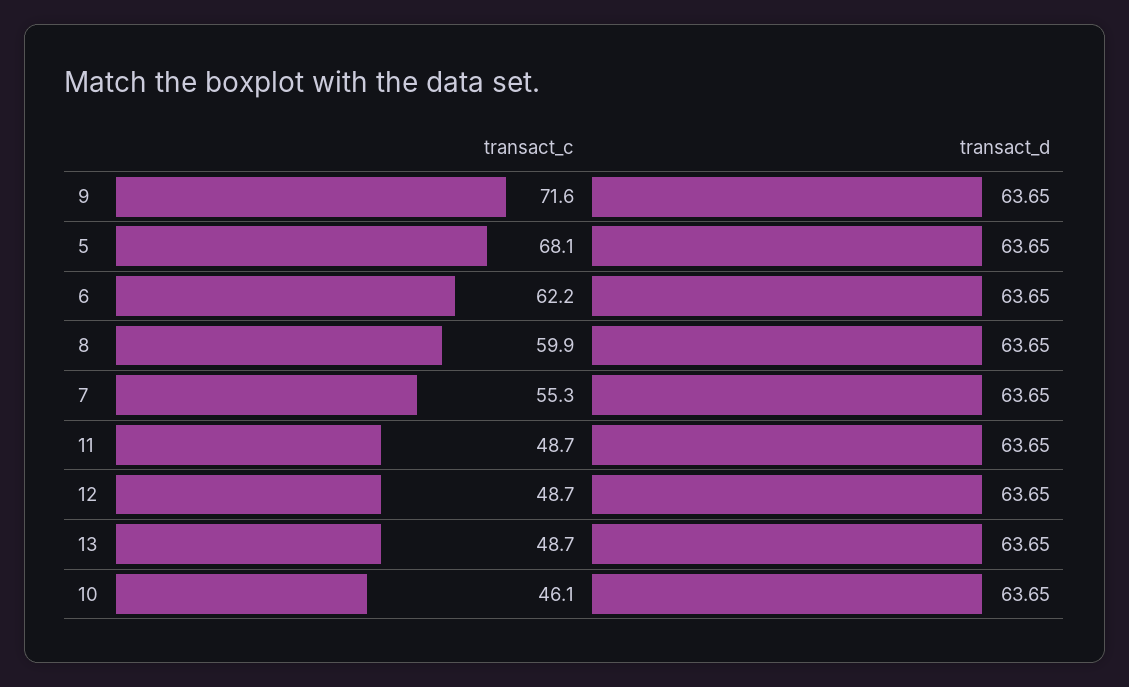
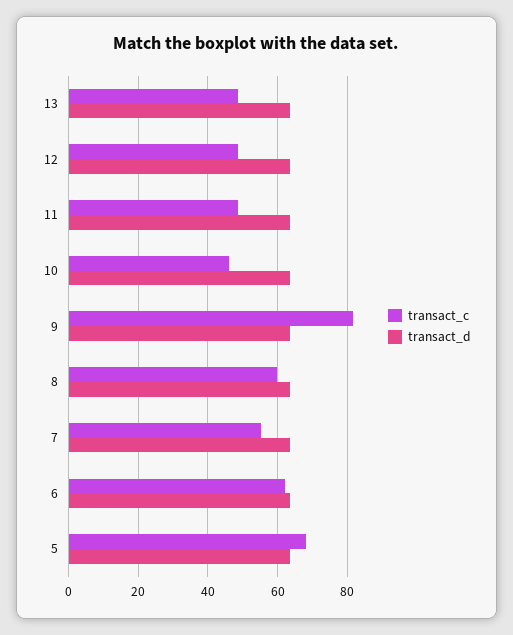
transact_c, 9: 71.6 -> 82

